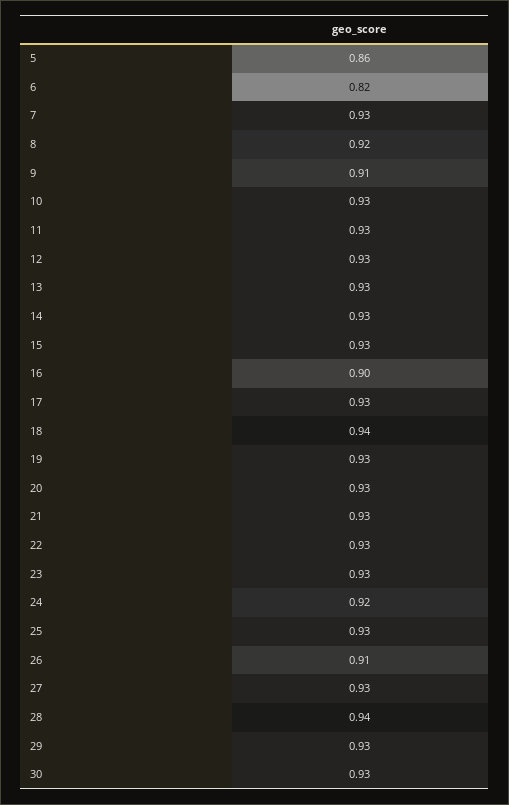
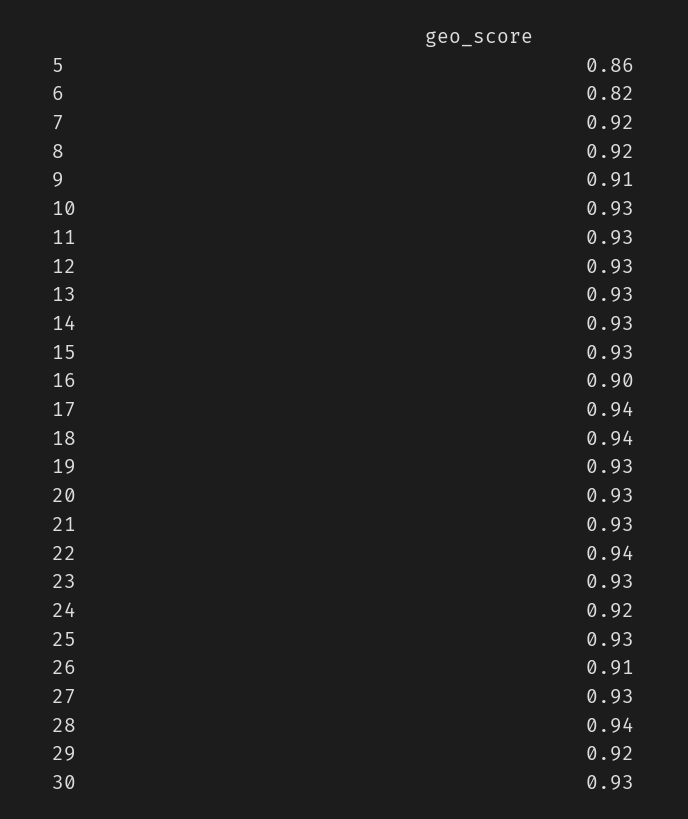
7: 0.93 -> 0.92
17: 0.93 -> 0.94
22: 0.93 -> 0.94
29: 0.93 -> 0.92

